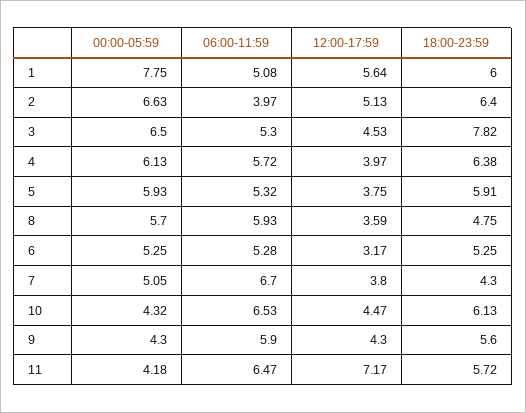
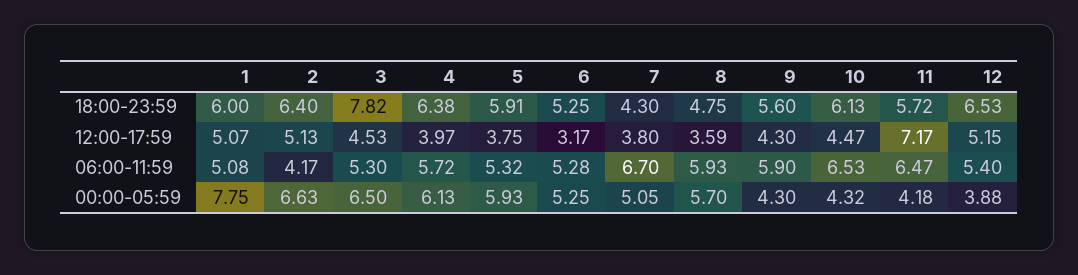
12:00-17:59, 1: 5.64 -> 5.07
06:00-11:59, 2: 3.97 -> 4.17
18:00-23:59, 12: none -> 6.53
12:00-17:59, 12: none -> 5.15
06:00-11:59, 12: none -> 5.4
00:00-05:59, 12: none -> 3.88

